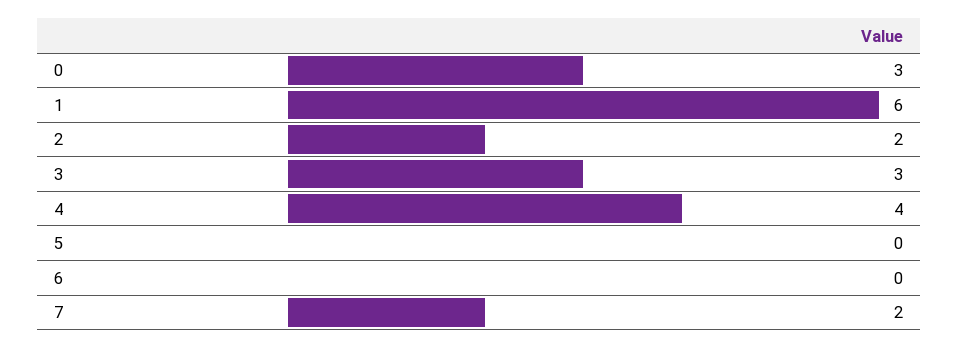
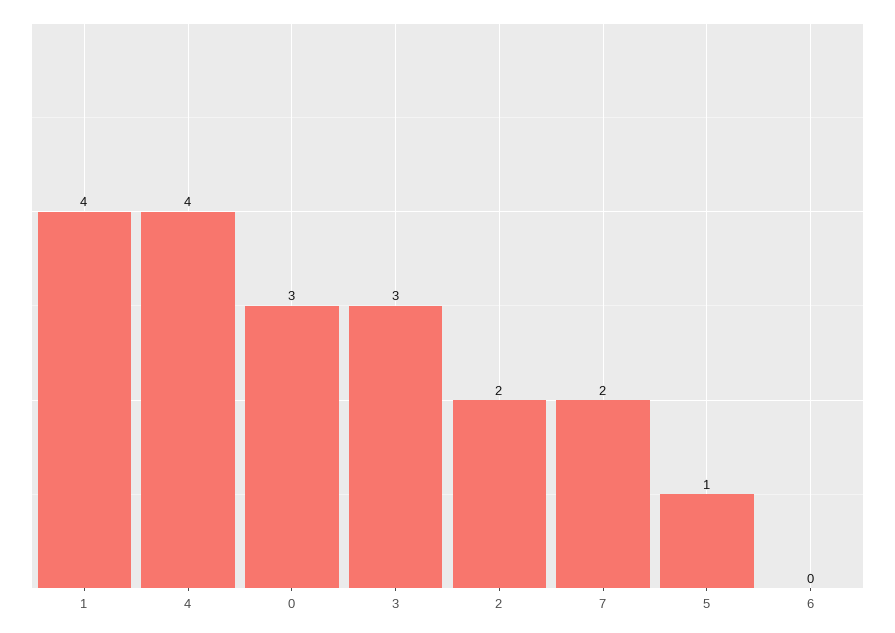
1: 6 -> 4
5: 0 -> 1

